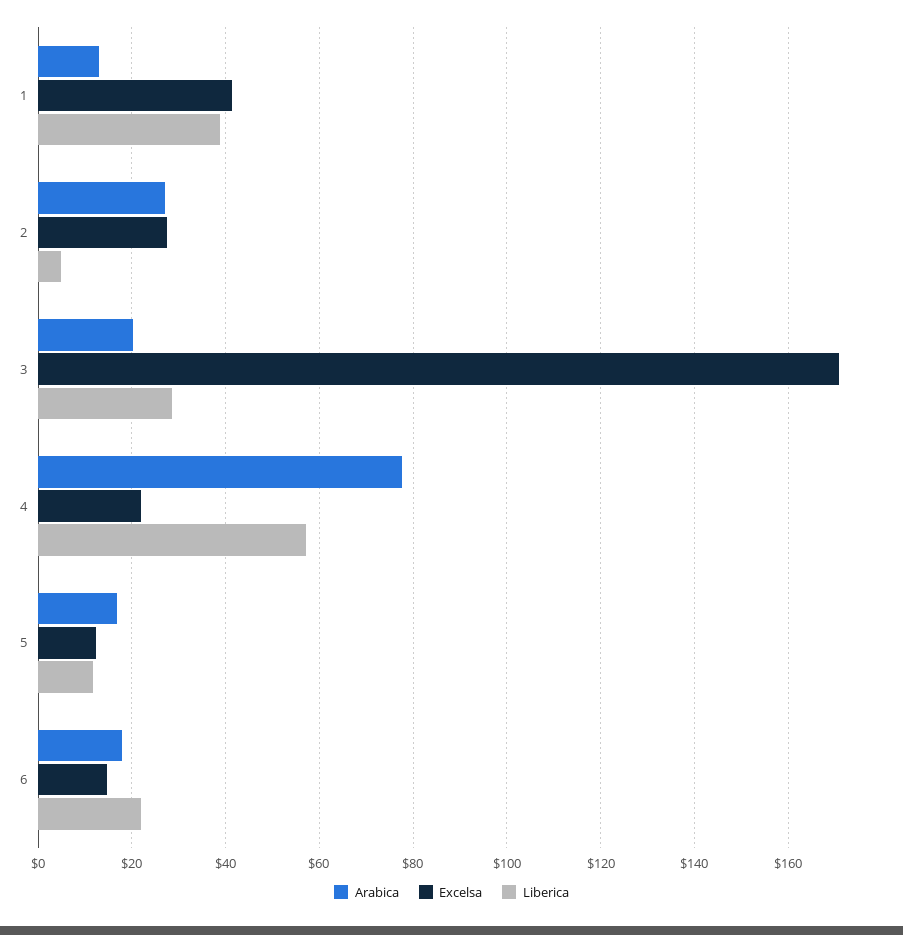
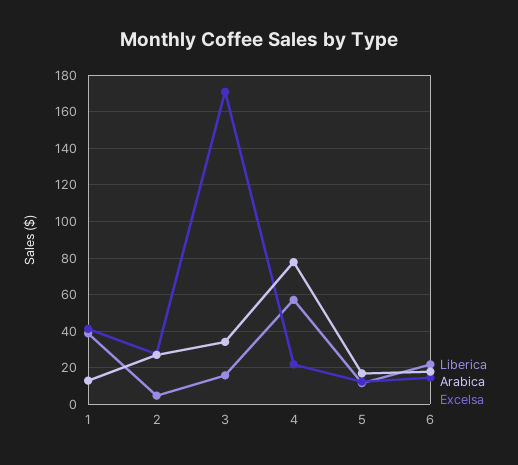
Arabica, 3: 20 -> 35
Liberica, 3: 28 -> 15

